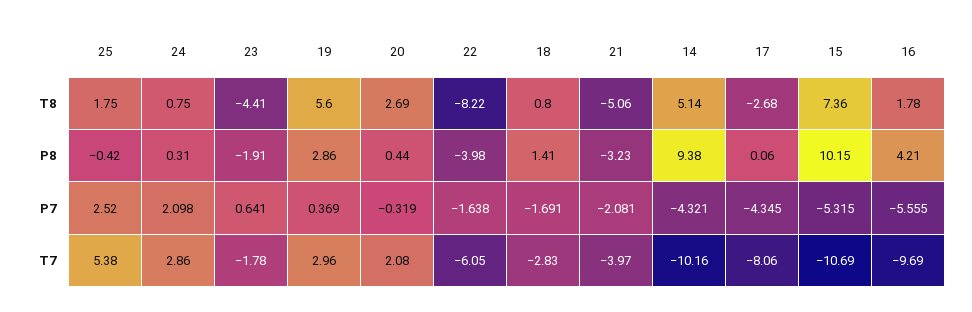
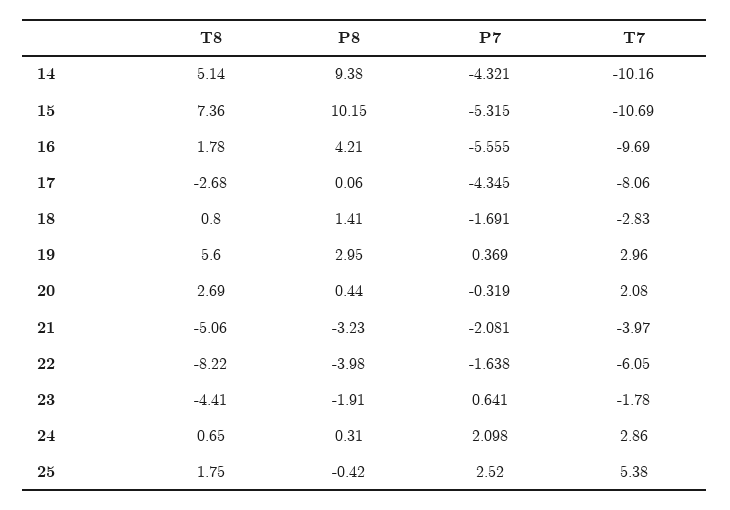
24, T8: 0.75 -> 0.65
19, P8: 2.86 -> 2.95

